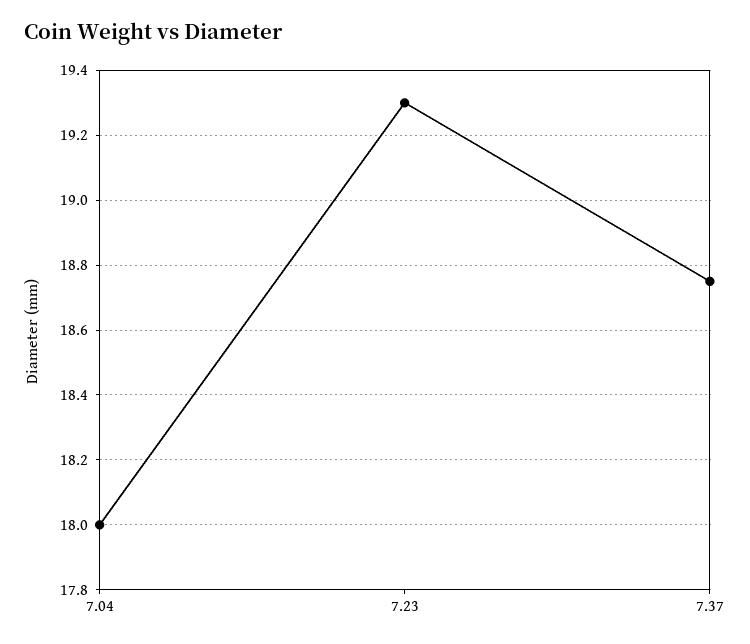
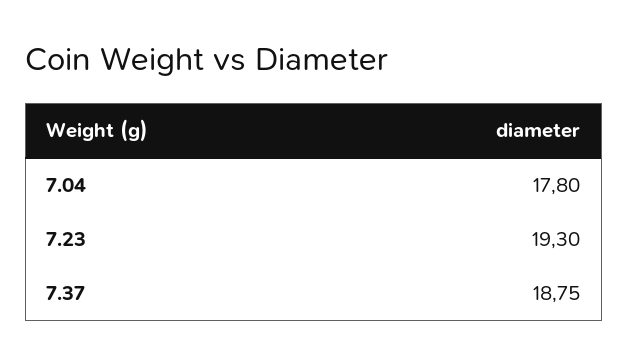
7.04: 18 -> 17.8

